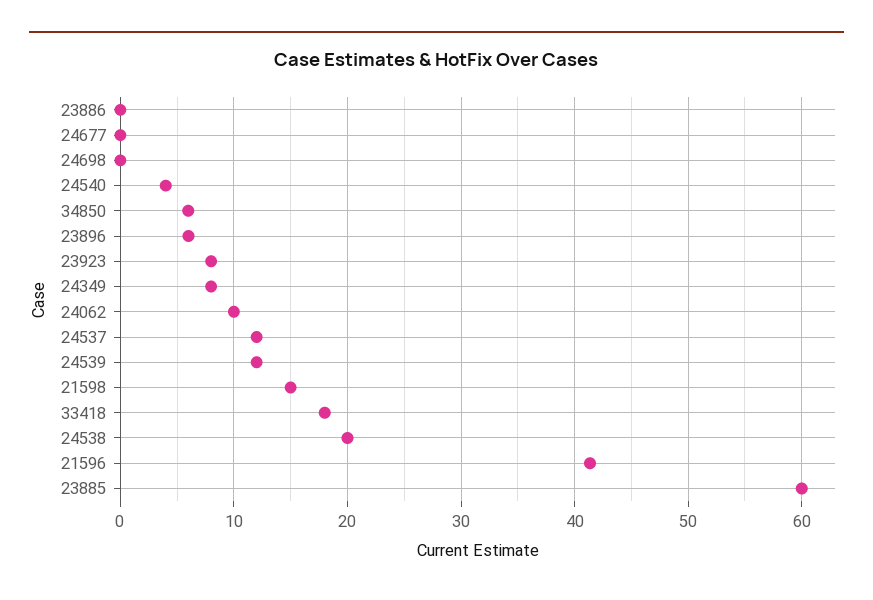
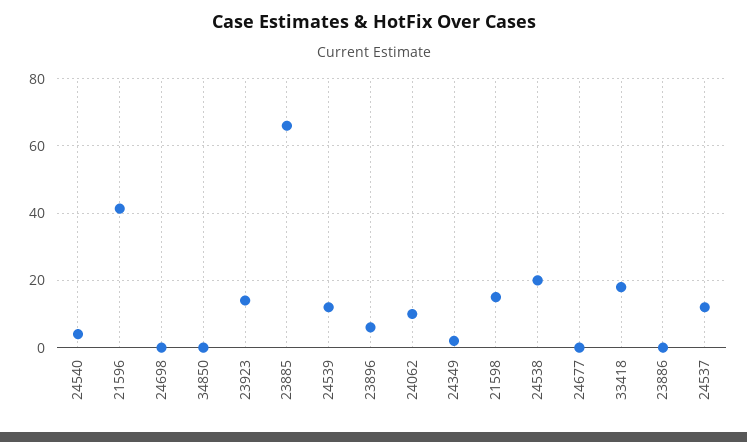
34850: 6 -> 0
23923: 8 -> 14
24349: 8 -> 2
23885: 60 -> 66

